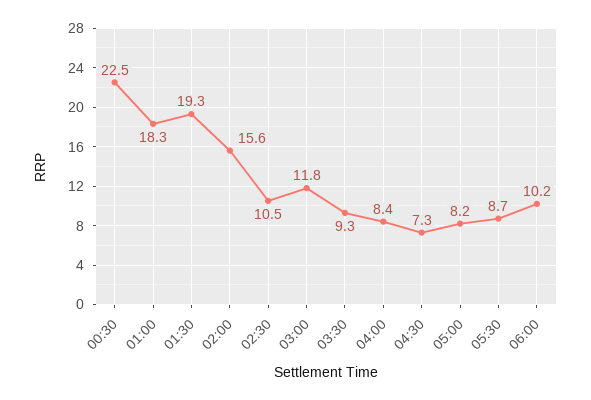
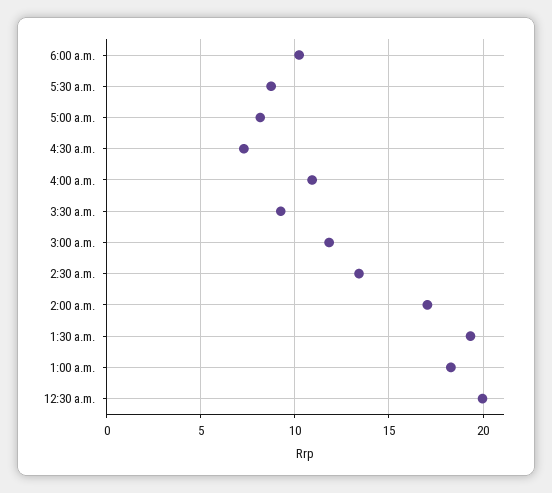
00:30: 22.5 -> 20
02:00: 15.6 -> 17
02:30: 10.5 -> 13.5
04:00: 8.4 -> 11

